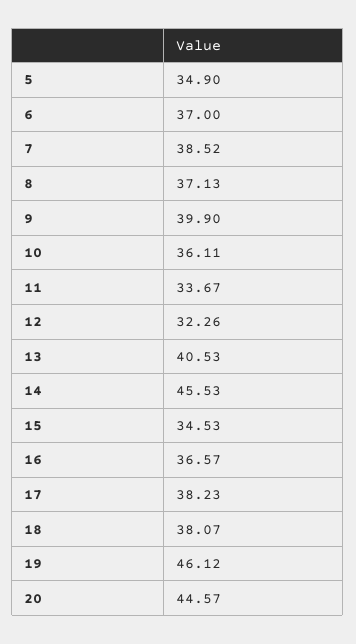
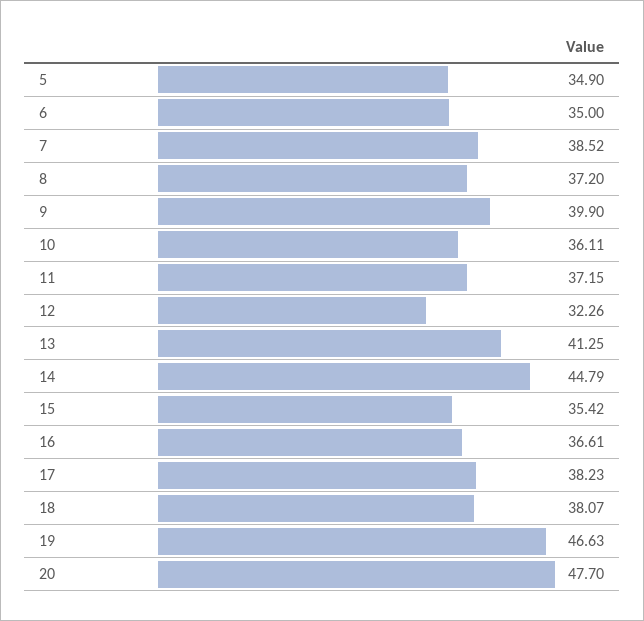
6: 37 -> 35
8: 37.13 -> 37.2
11: 33.67 -> 37.15
13: 40.53 -> 41.25
14: 45.53 -> 44.79
15: 34.53 -> 35.42
16: 36.57 -> 36.61
19: 46.12 -> 46.63
20: 44.57 -> 47.7

